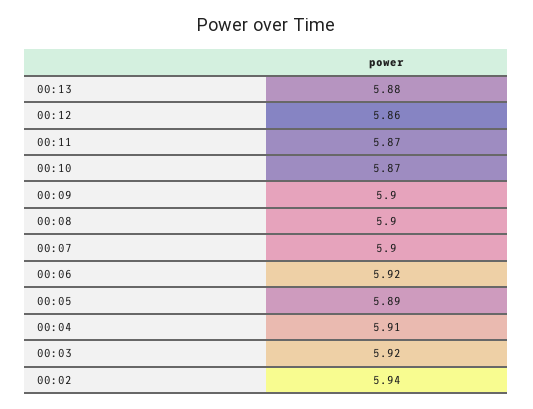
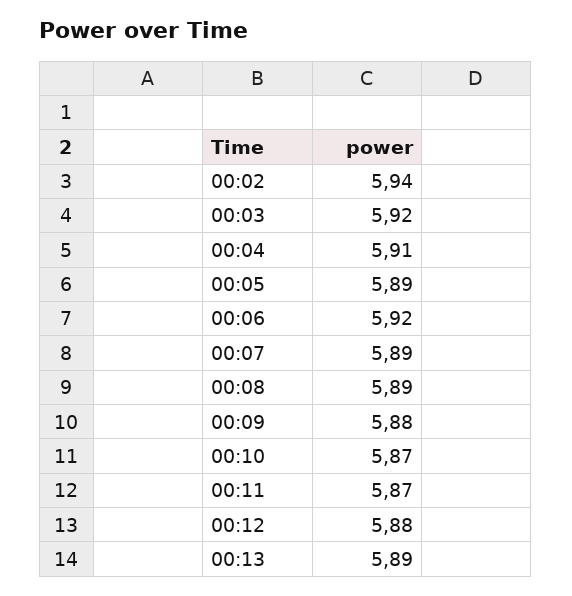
00:13: 5.88 -> 5.89
00:12: 5.86 -> 5.88
00:09: 5.9 -> 5.88
00:08: 5.9 -> 5.89
00:07: 5.9 -> 5.89

